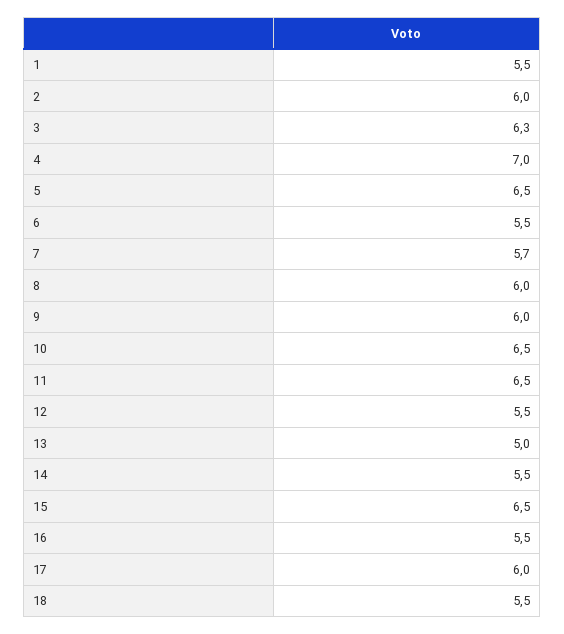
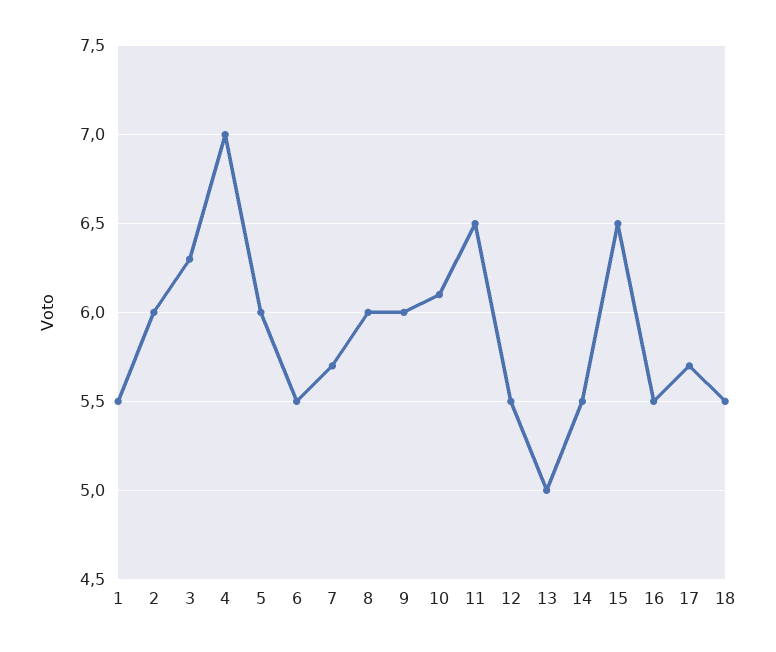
5: 6.5 -> 6
10: 6.5 -> 6.1
17: 6 -> 5.7

